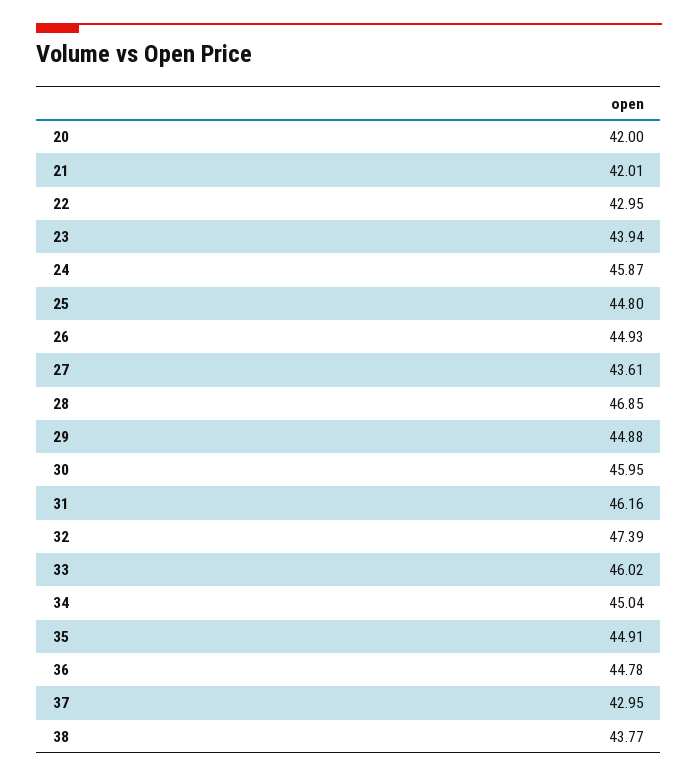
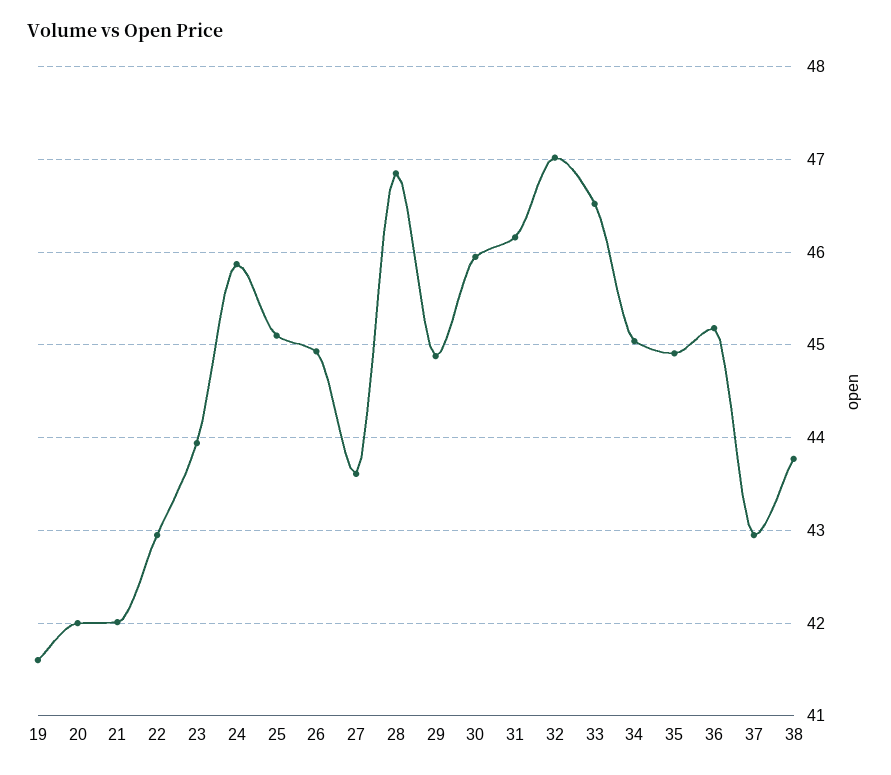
25: 44.8 -> 45.1
32: 47.39 -> 47
33: 46.02 -> 46.5
36: 44.78 -> 45.2
19: none -> 41.6

